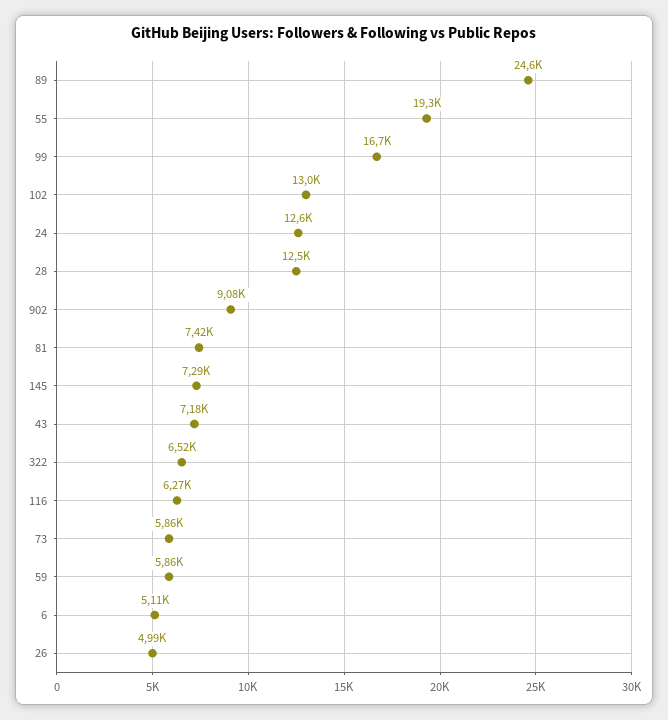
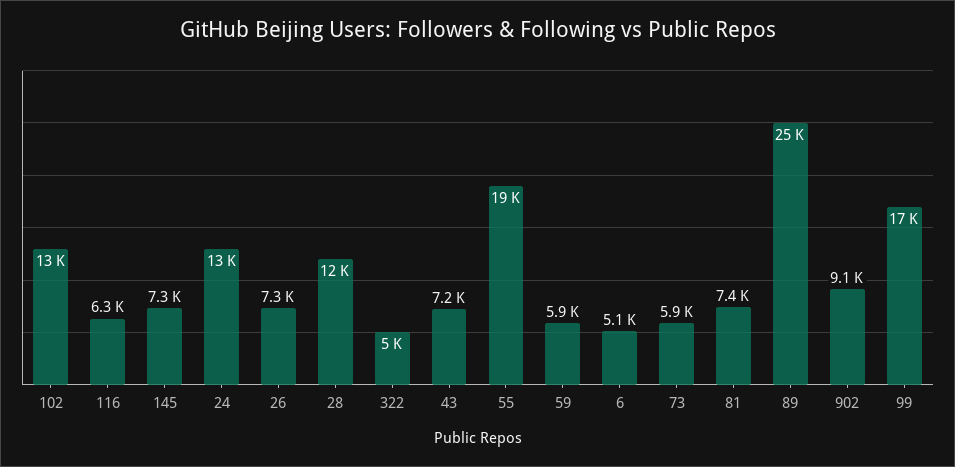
322: 6520 -> 5000
26: 4990 -> 7300

